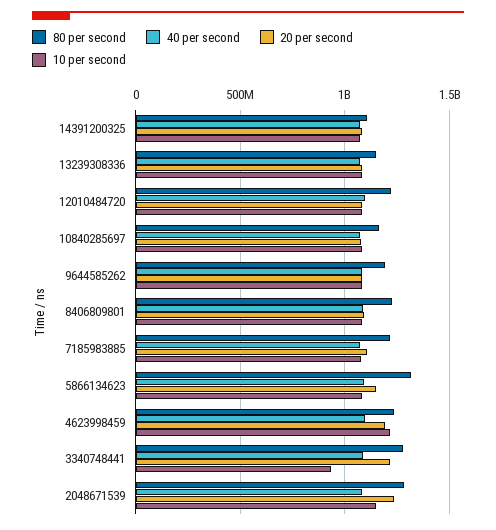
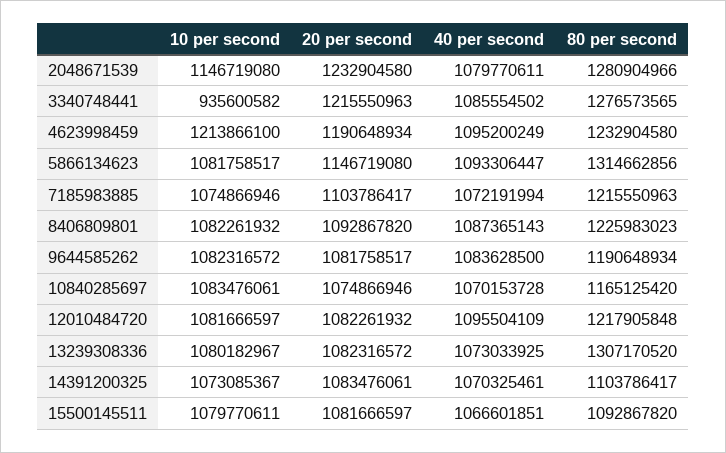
80 per second, 13239308336: 1150000000 -> 1307170520
10 per second, 15500145511: none -> 1079770611
20 per second, 15500145511: none -> 1081666597
40 per second, 15500145511: none -> 1066601851
80 per second, 15500145511: none -> 1092867820

